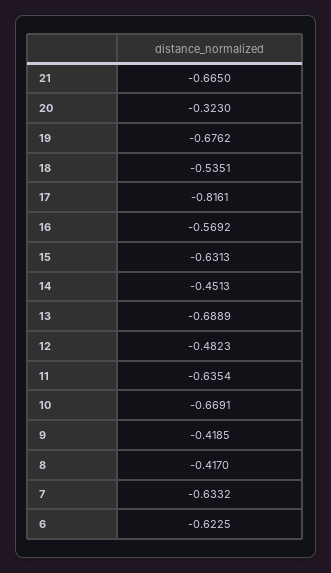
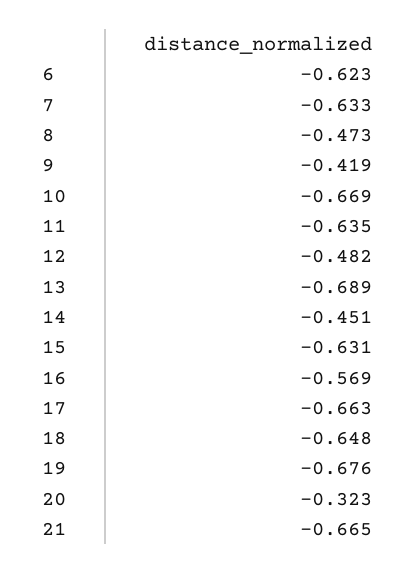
18: -0.5351 -> -0.648
17: -0.8161 -> -0.663
8: -0.417 -> -0.473

